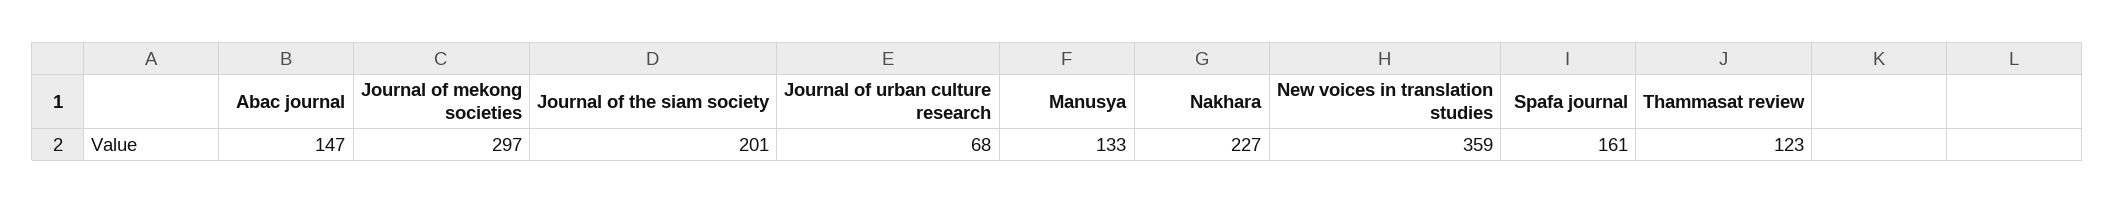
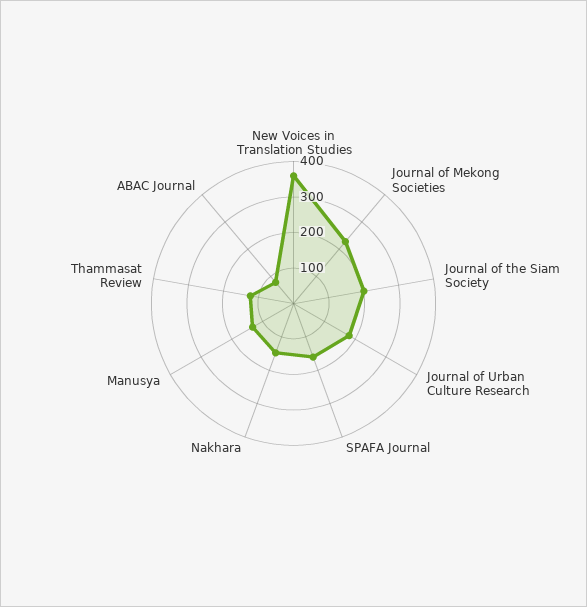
Abac journal: 147 -> 75
Journal of mekong societies: 297 -> 225
Journal of urban culture research: 68 -> 175
Nakhara: 227 -> 150

